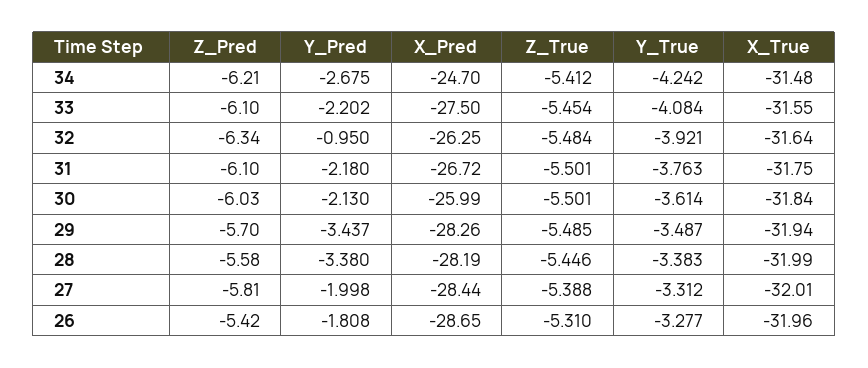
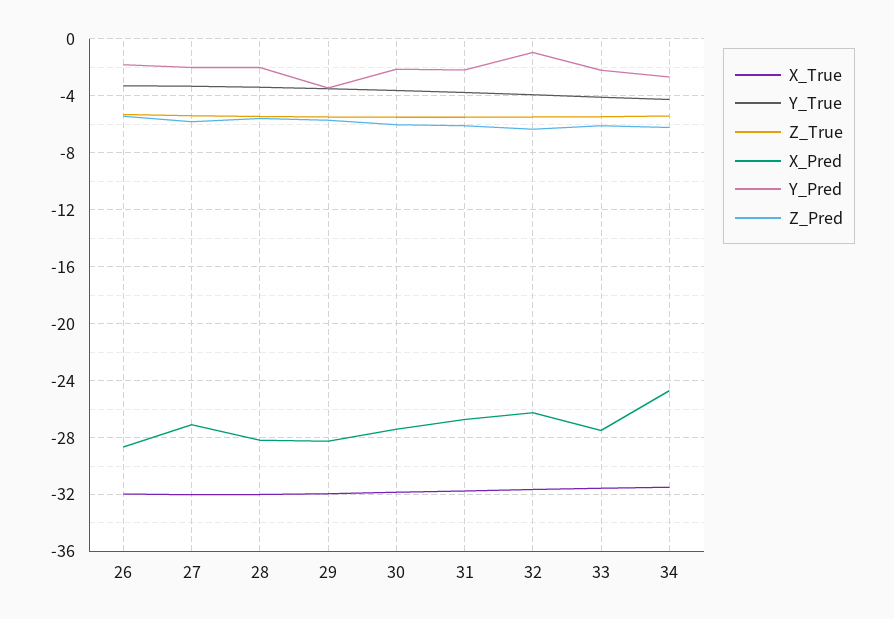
X_Pred, 30: -25.99 -> -27.5
Y_Pred, 28: -3.38 -> -2
X_Pred, 27: -28.44 -> -27

